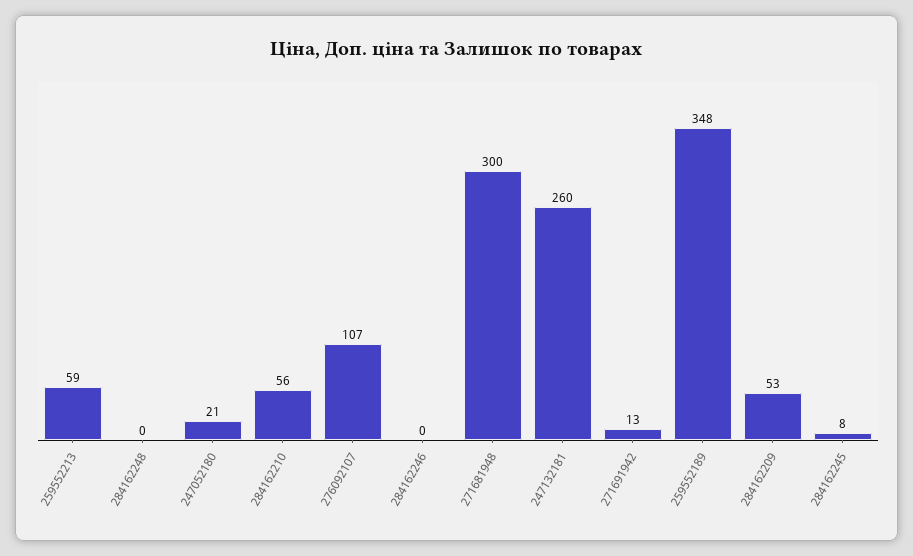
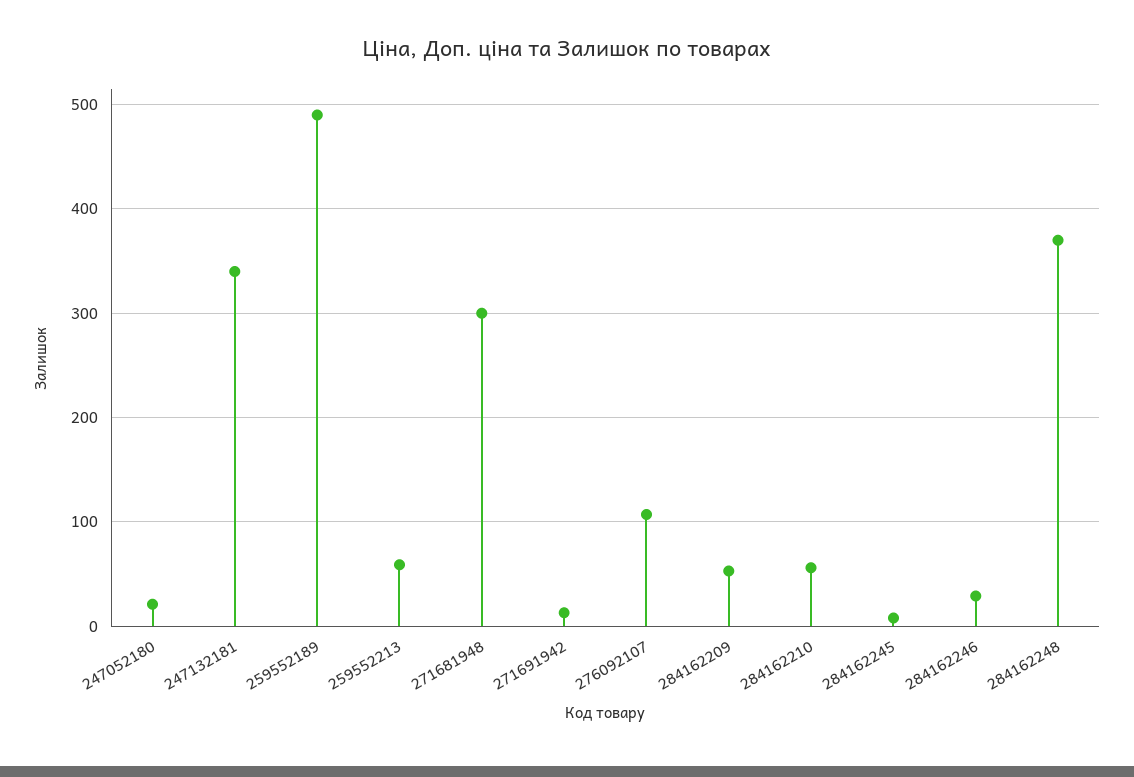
284162248: 0 -> 370
284162246: 0 -> 30
247132181: 260 -> 340
259552189: 348 -> 490

